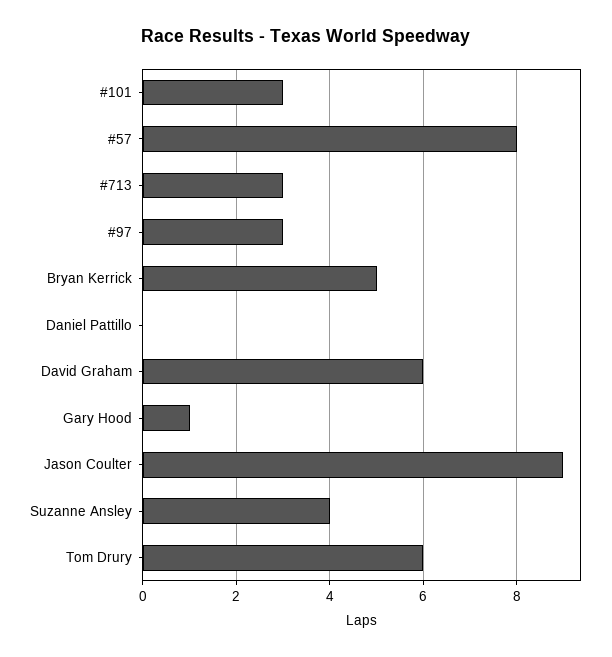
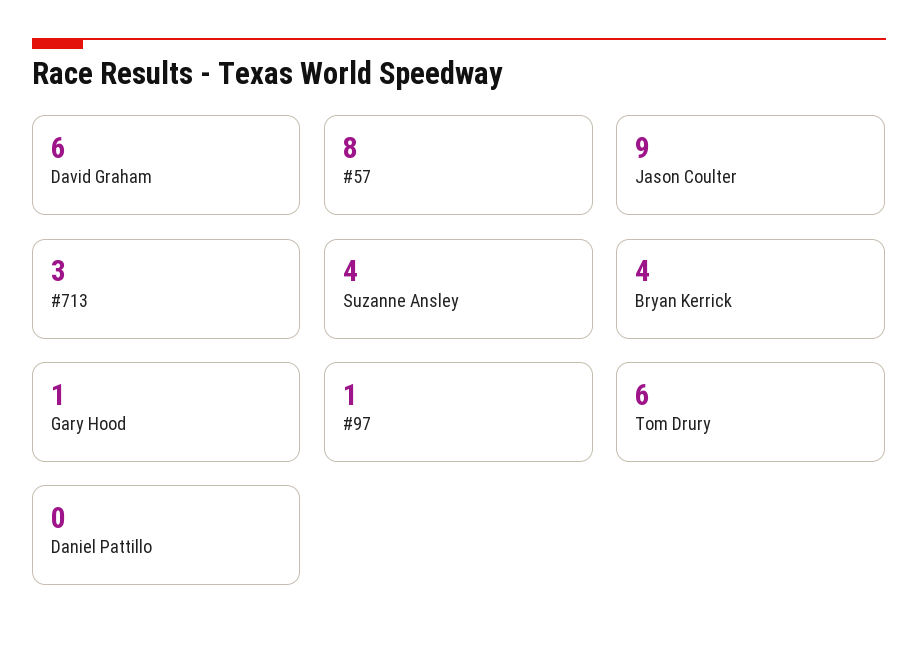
#101: 3 -> none
#97: 3 -> 1
Bryan Kerrick: 5 -> 4

